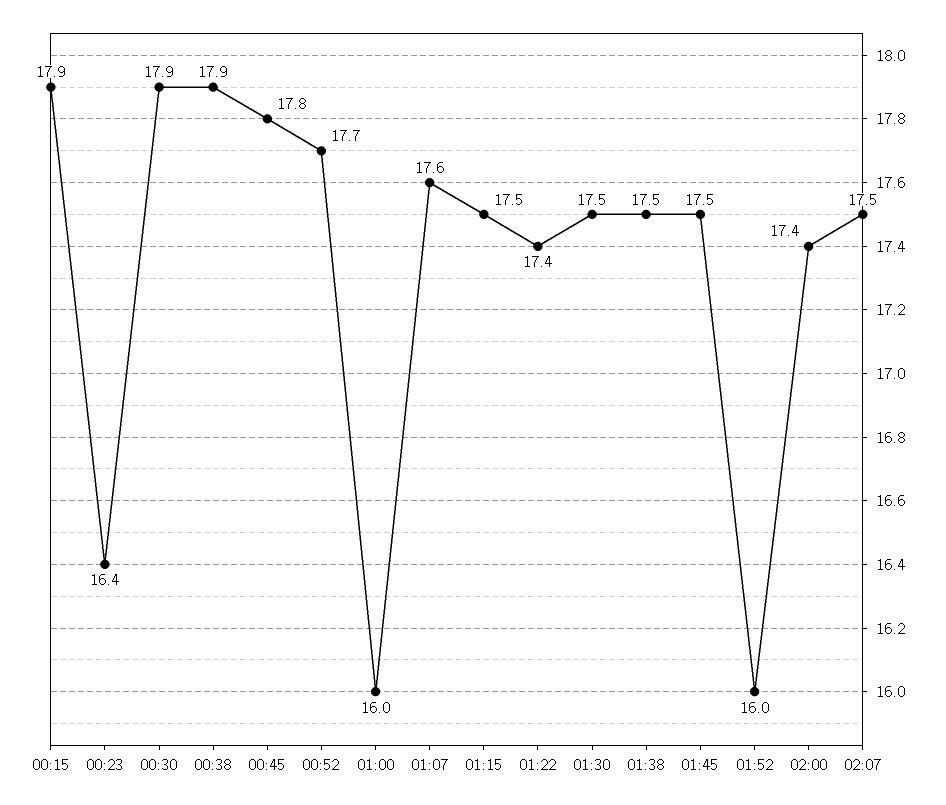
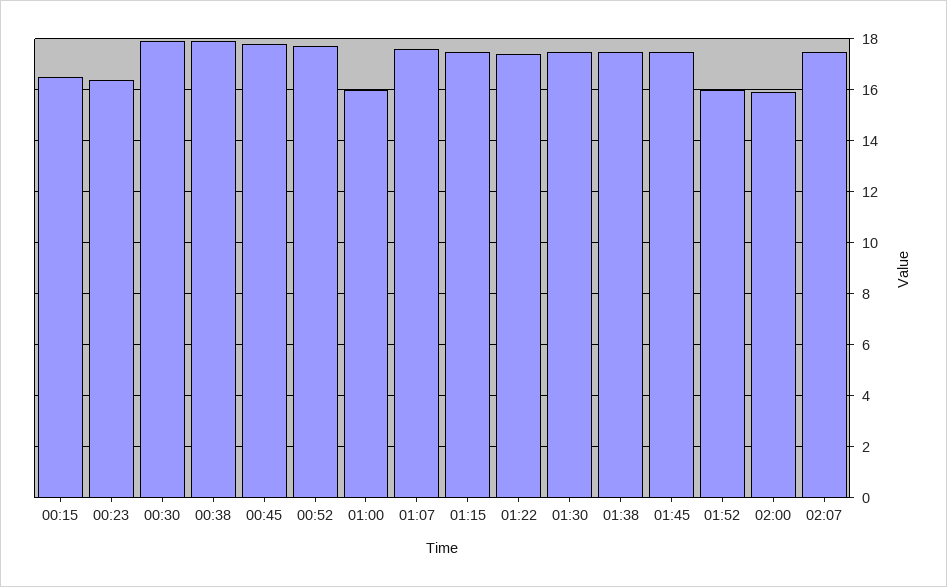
00:15: 17.9 -> 16.5
02:00: 17.4 -> 16

